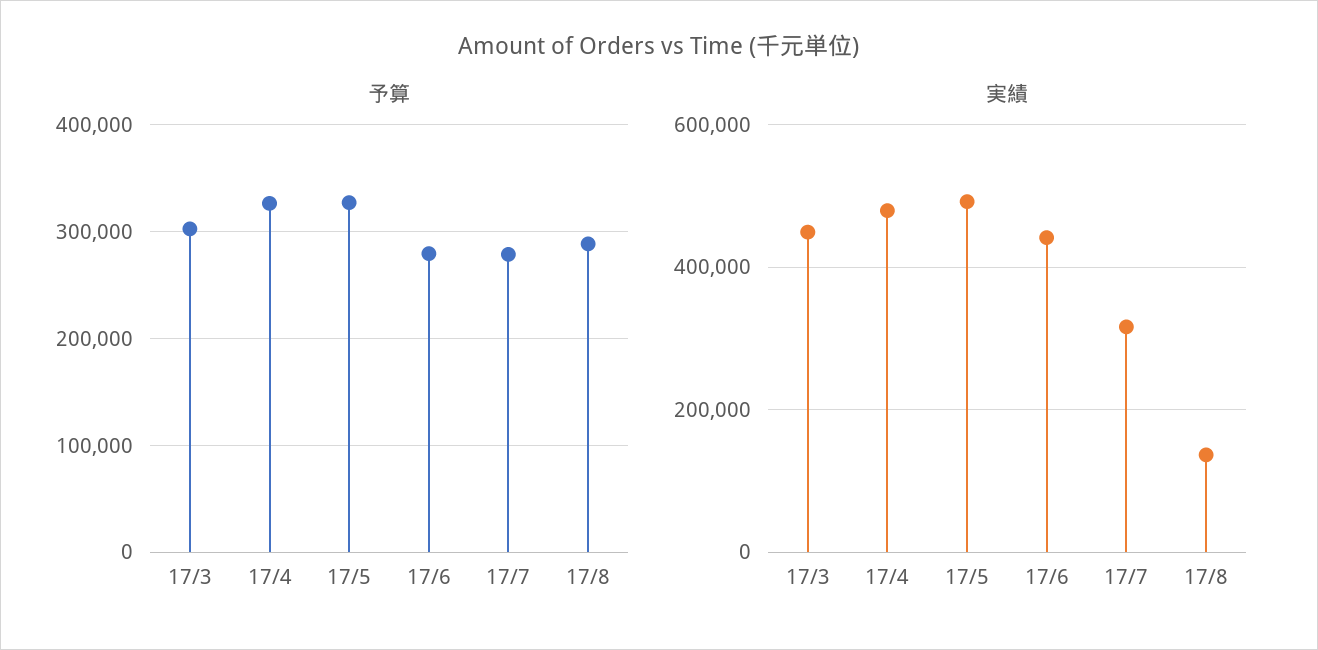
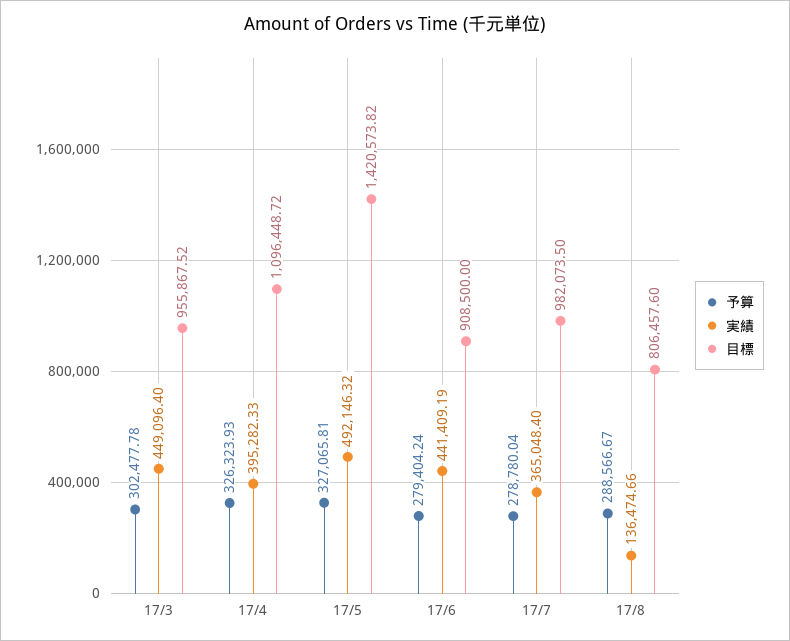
実績, 17/4: 480000 -> 395282.33
実績, 17/7: 320000 -> 365048.4
目標, 17/3: none -> 955867.52
目標, 17/4: none -> 1096448.72
目標, 17/5: none -> 1420573.82
目標, 17/6: none -> 908500
目標, 17/7: none -> 982073.5
目標, 17/8: none -> 806457.6

